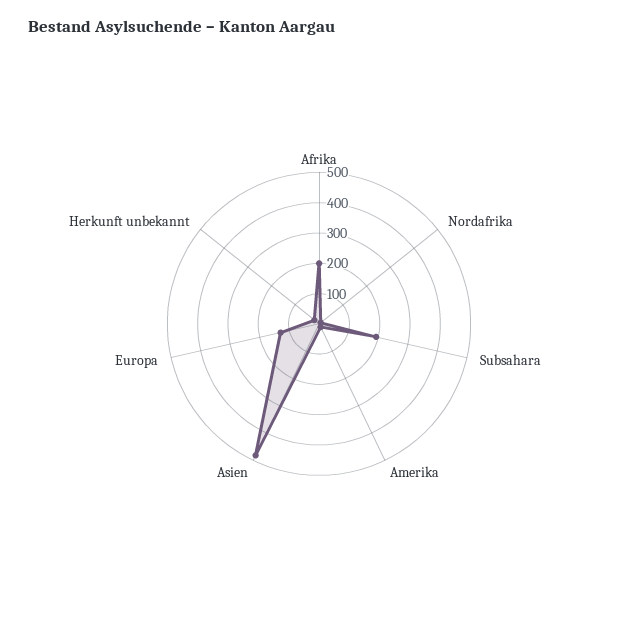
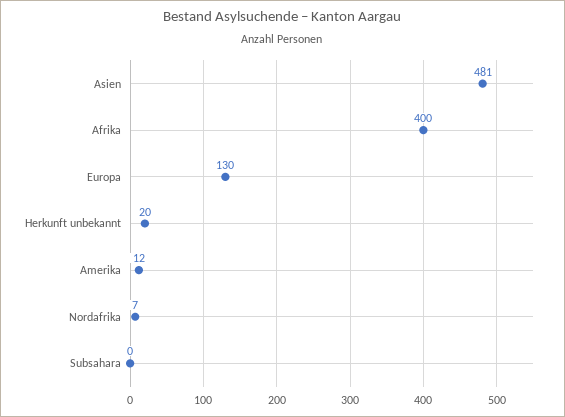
Afrika: 200 -> 400
Subsahara: 200 -> 0

